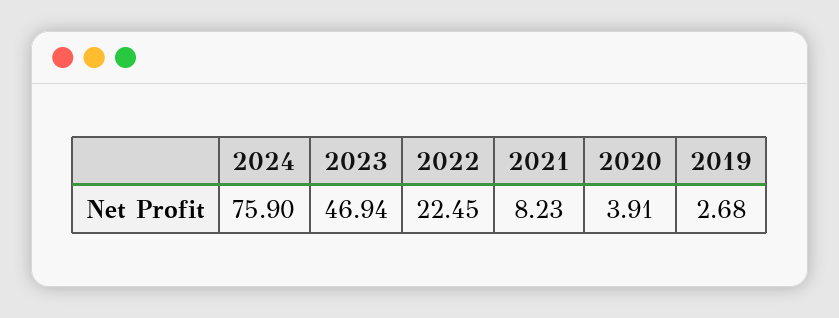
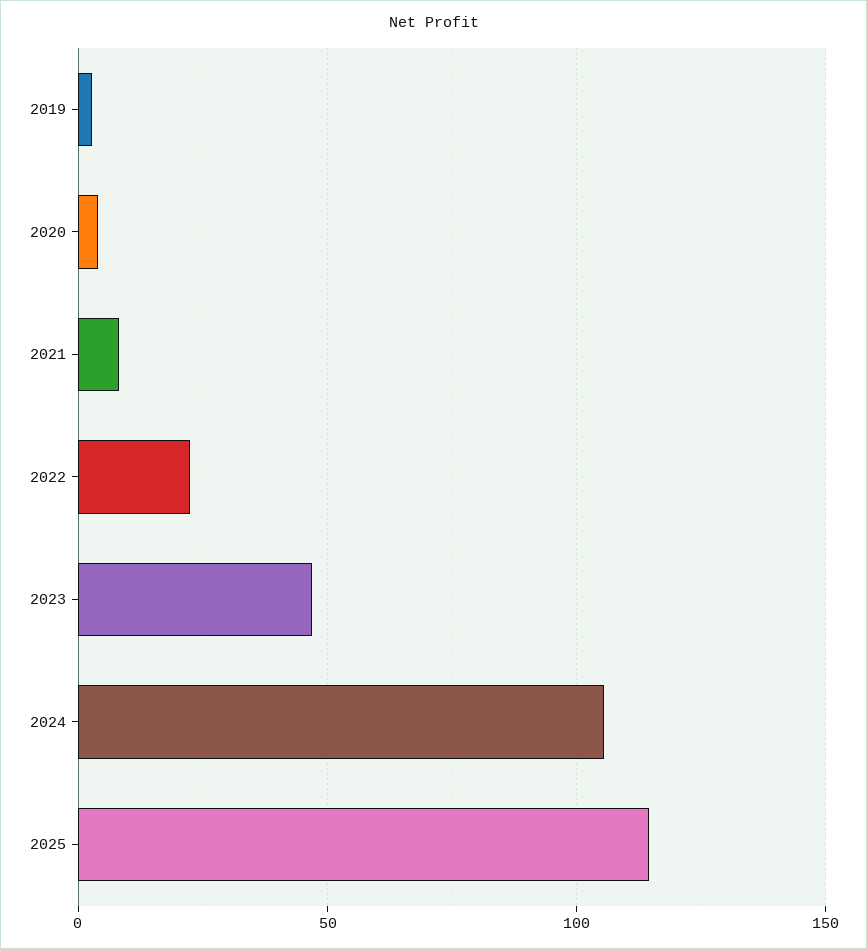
2024: 75.9 -> 105
2025: none -> 115

